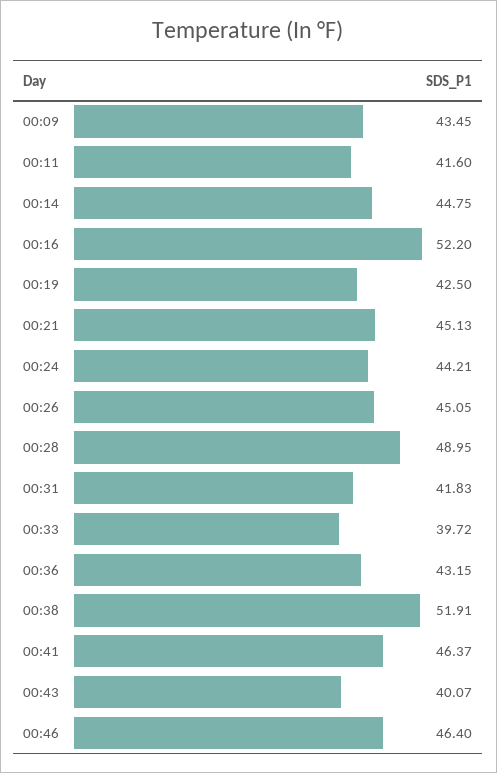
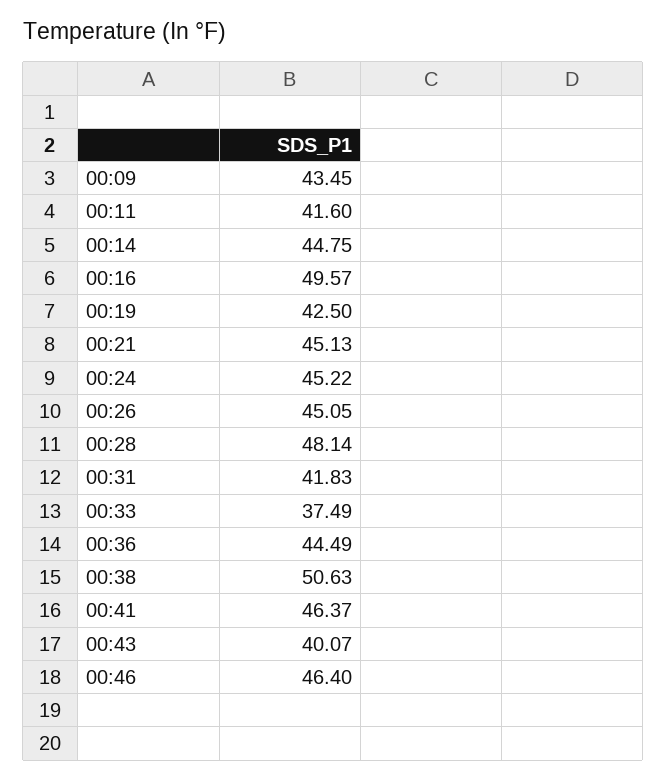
00:16: 52.2 -> 49.57
00:24: 44.21 -> 45.22
00:28: 48.95 -> 48.14
00:33: 39.72 -> 37.49
00:36: 43.15 -> 44.49
00:38: 51.91 -> 50.63

